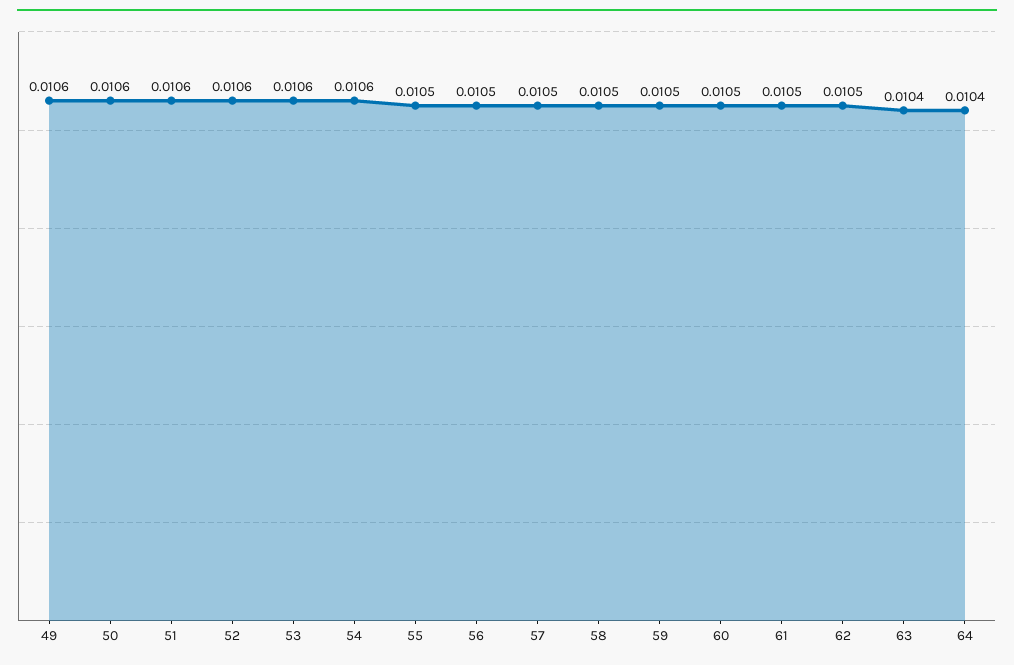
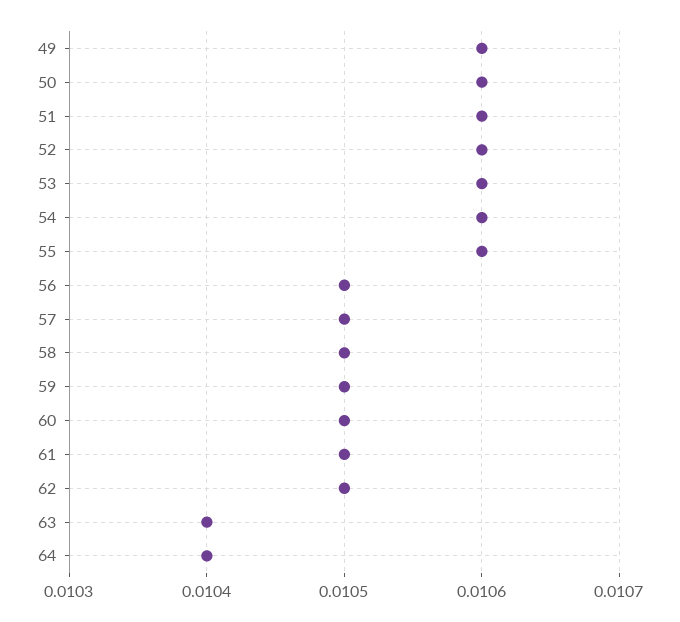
55: 0.0105 -> 0.0106

